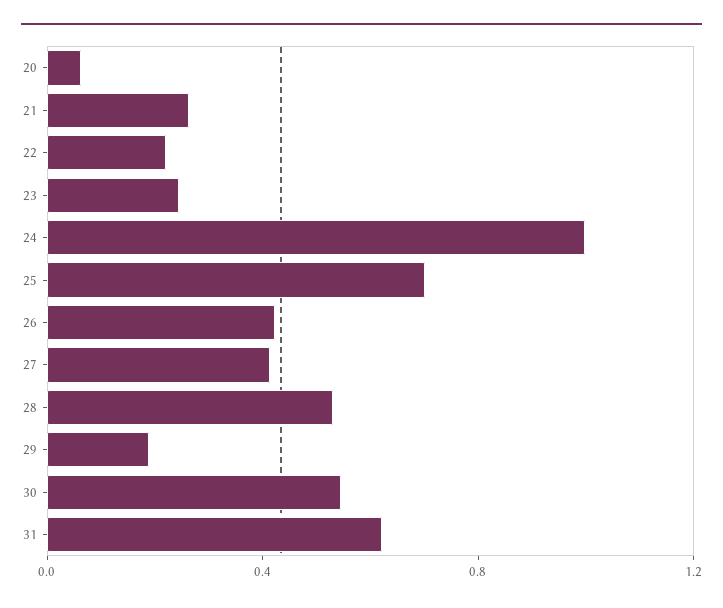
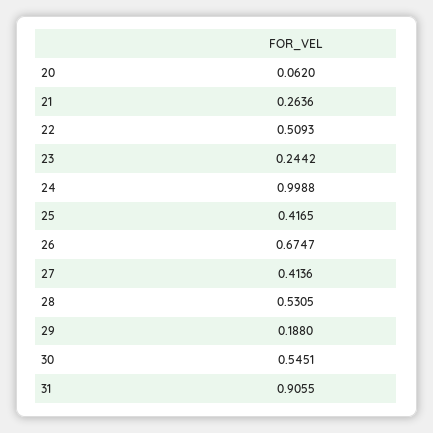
22: 0.2 -> 0.5093
25: 0.7 -> 0.4165
26: 0.4 -> 0.6747
31: 0.6 -> 0.9055

